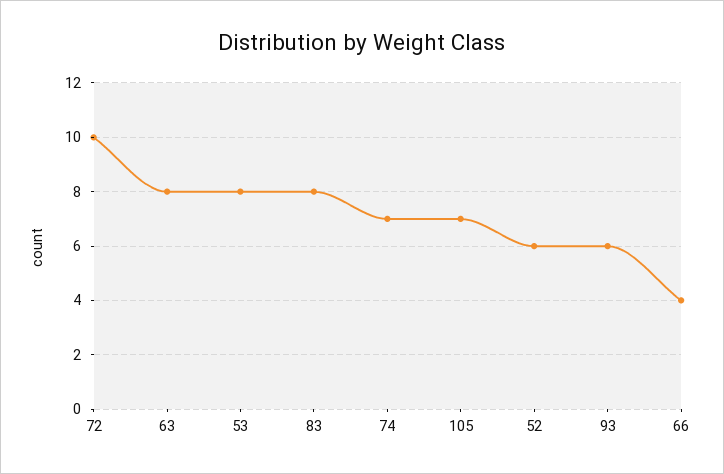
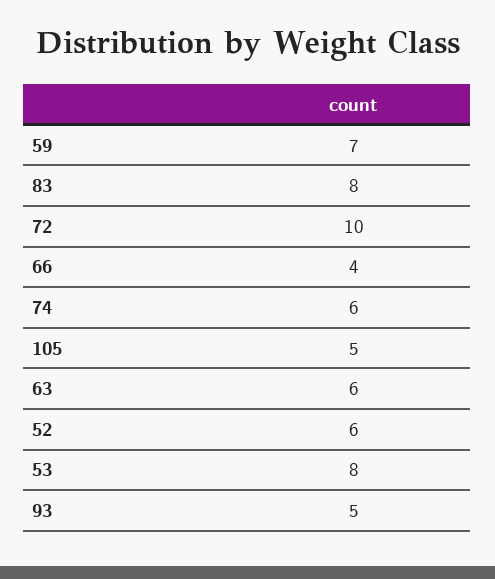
63: 8 -> 6
74: 7 -> 6
105: 7 -> 5
93: 6 -> 5
59: none -> 7

